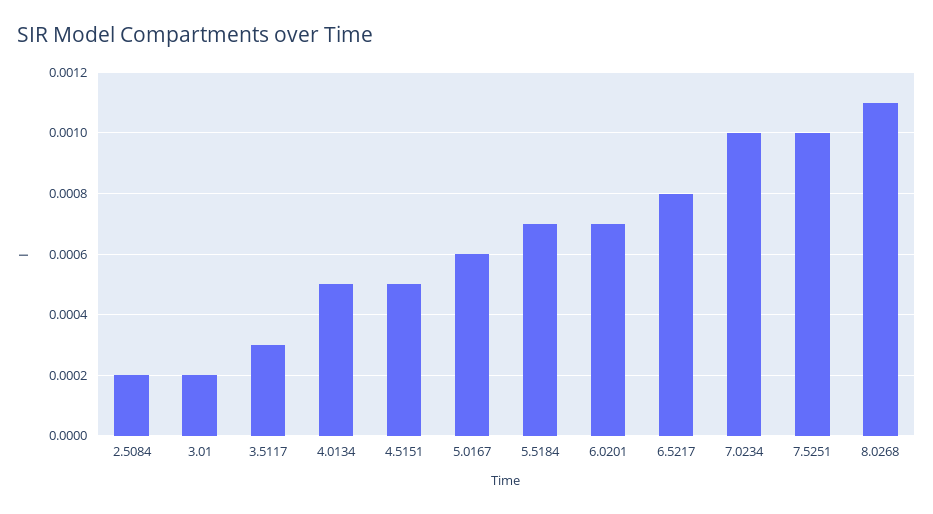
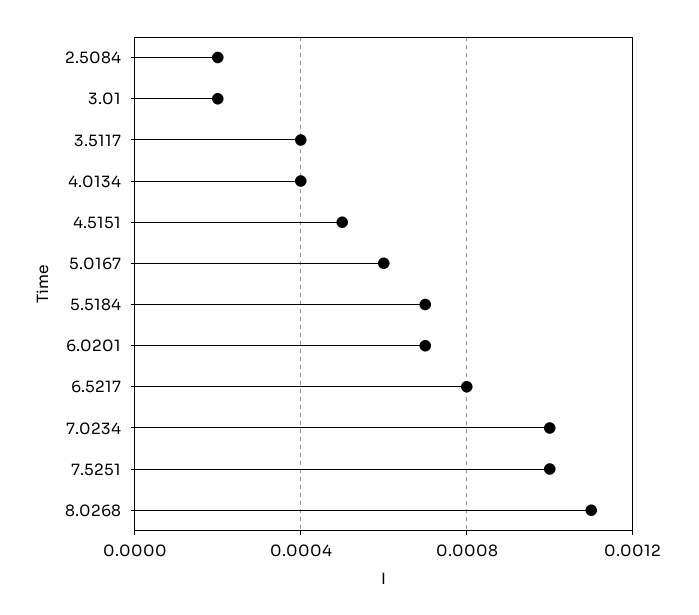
3.5117: 0.0003 -> 0.0004
4.0134: 0.0005 -> 0.0004

